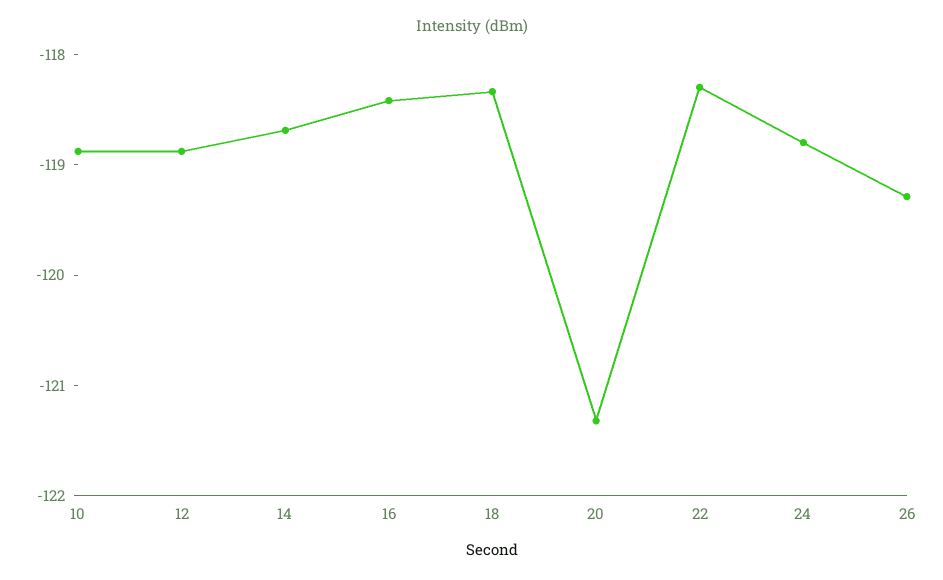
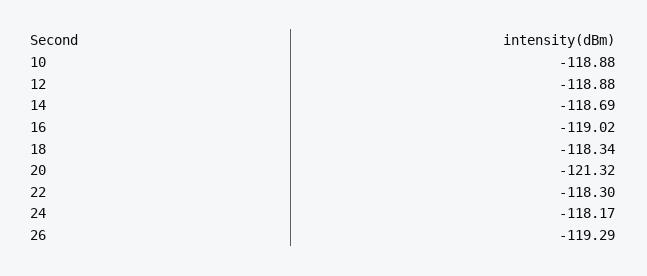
16: -118.4 -> -119.02
24: -118.8 -> -118.17

